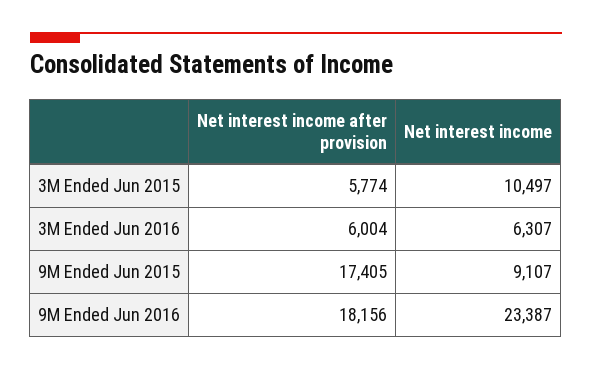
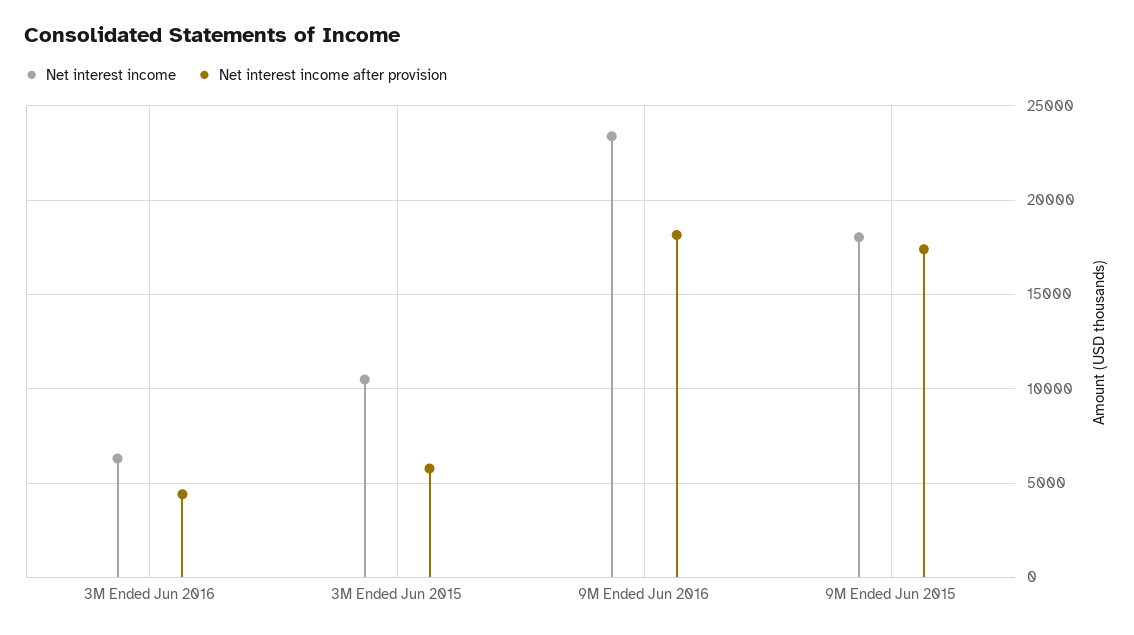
Net interest income after provision, 3M Ended Jun 2016: 6004 -> 4500
Net interest income, 9M Ended Jun 2015: 9107 -> 18000

